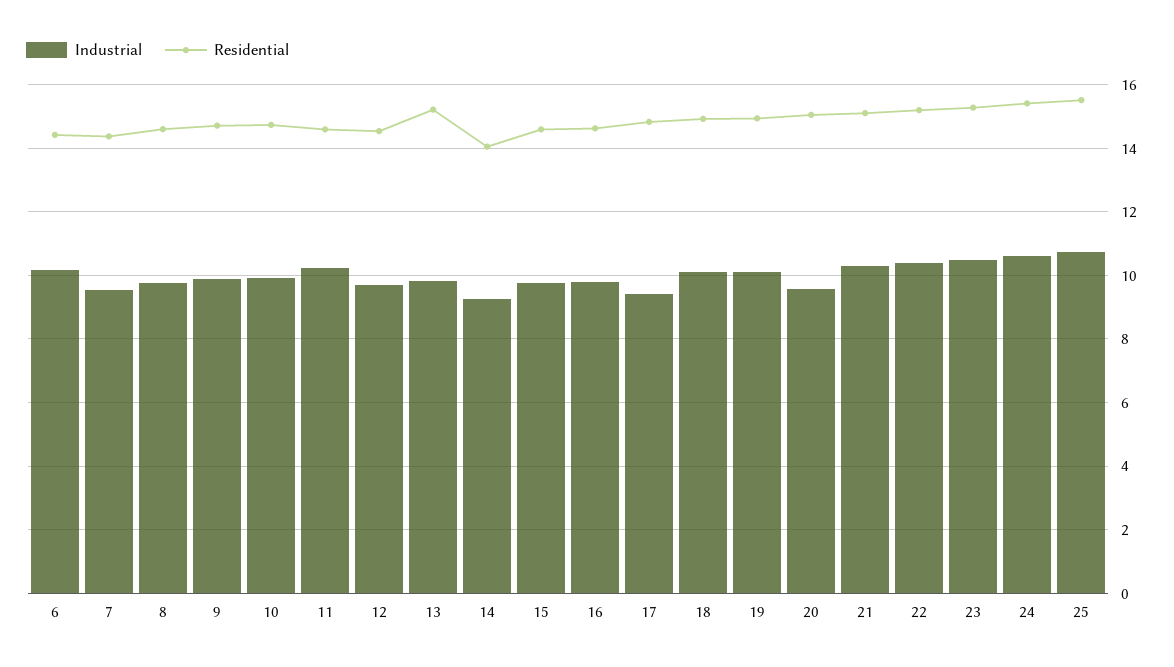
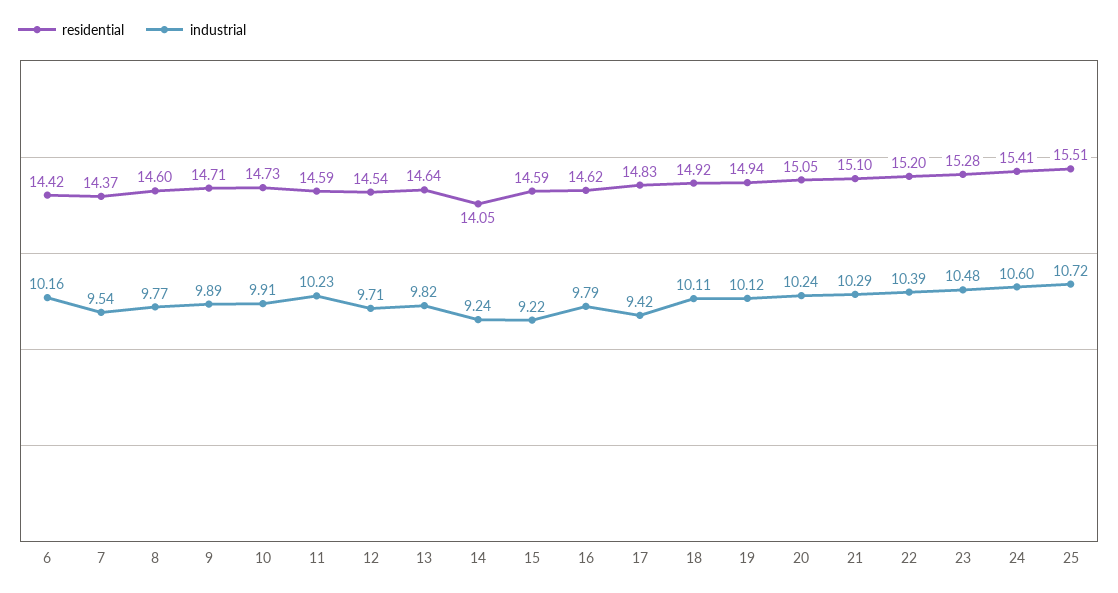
Residential, 13: 15.2 -> 14.64
Industrial, 15: 9.8 -> 9.22
Industrial, 20: 9.6 -> 10.24

